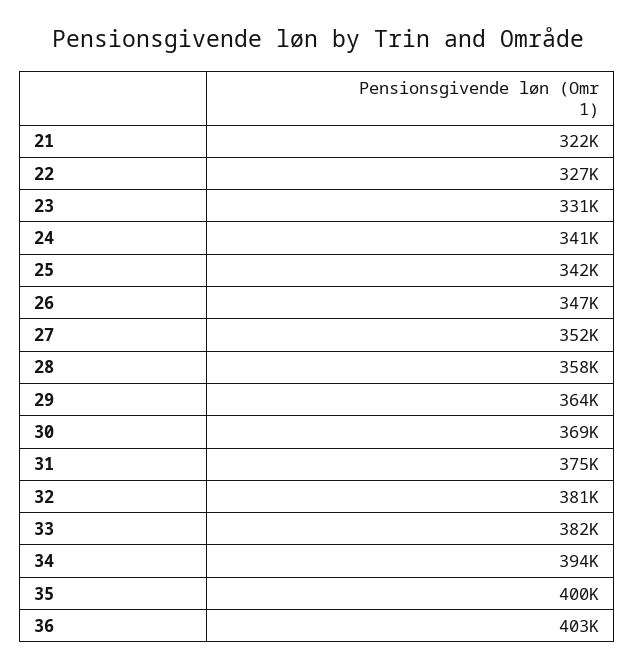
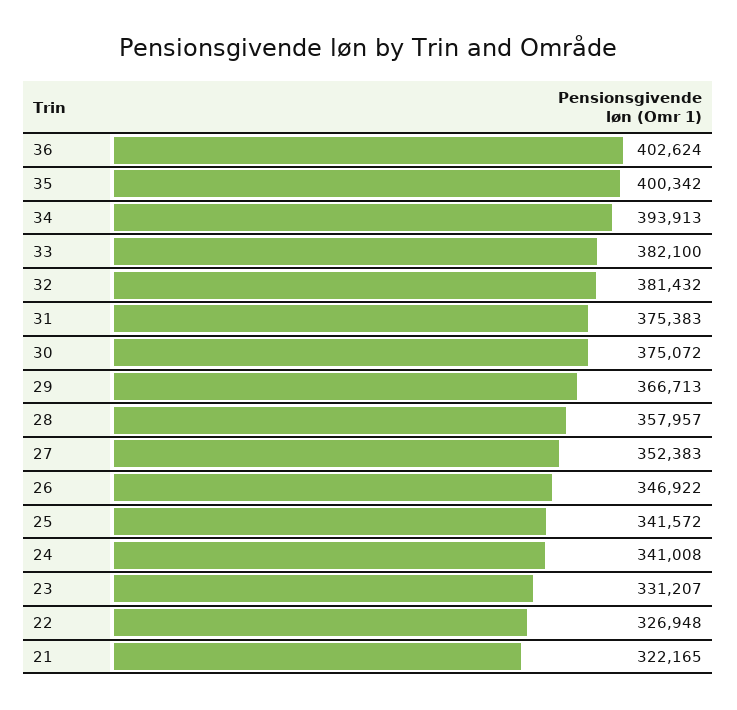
29: 364000 -> 366713
30: 369000 -> 375072

